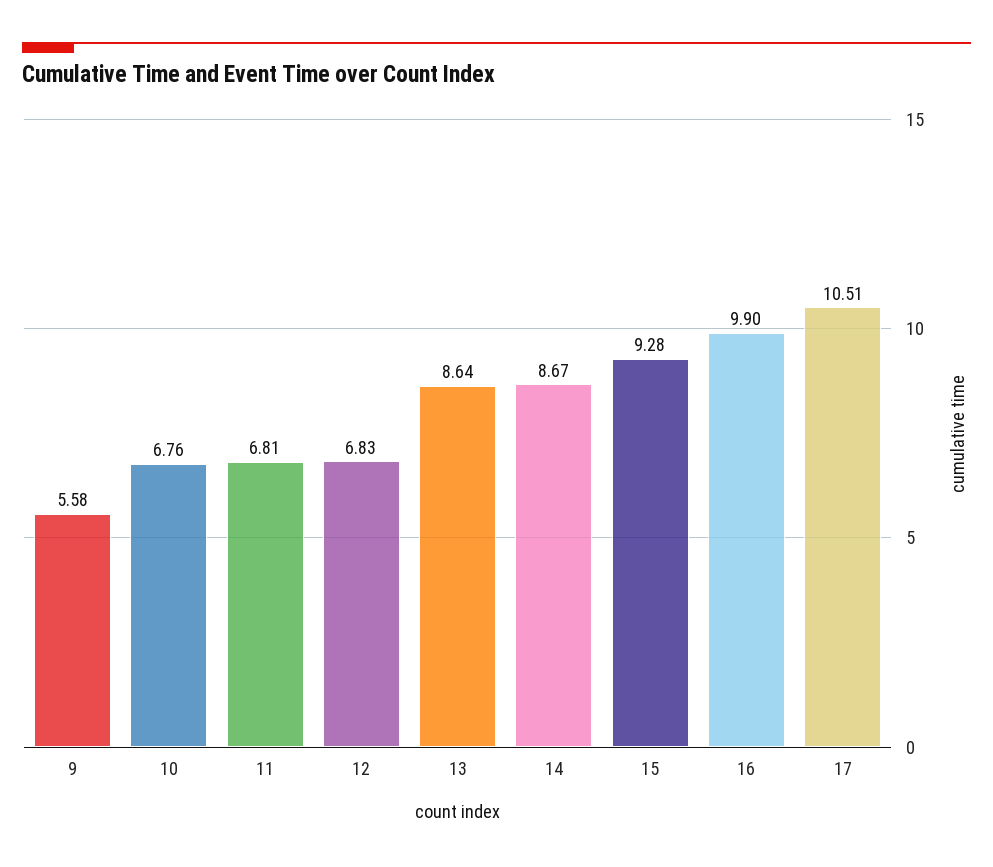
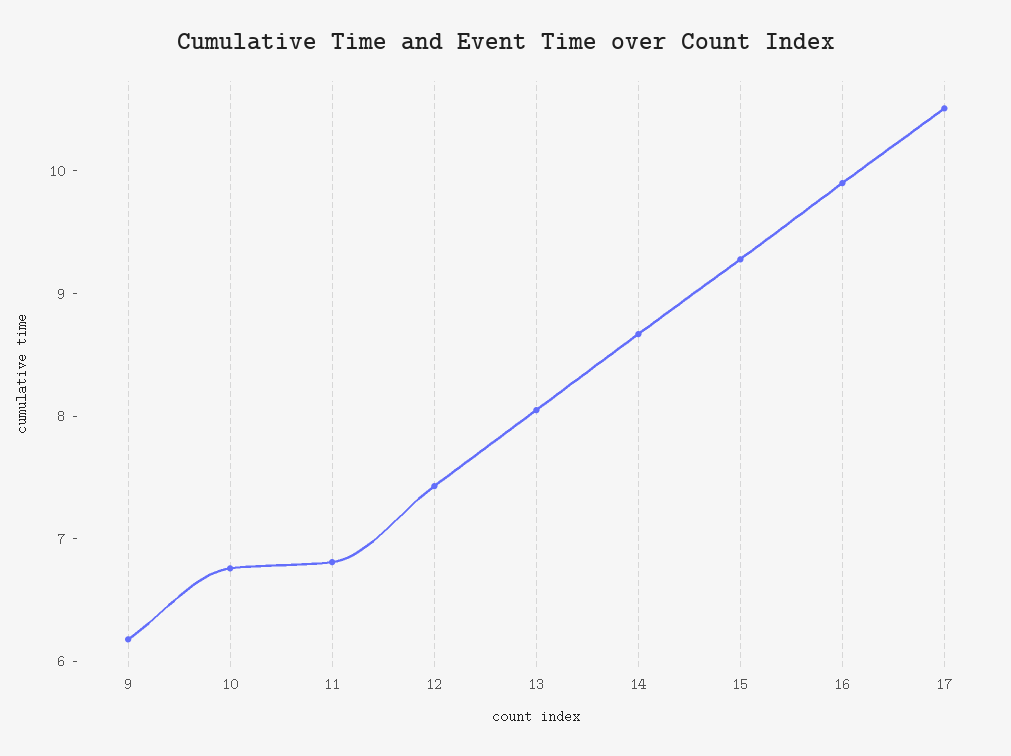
9: 5.58 -> 6.2
12: 6.83 -> 7.4
13: 8.64 -> 8

